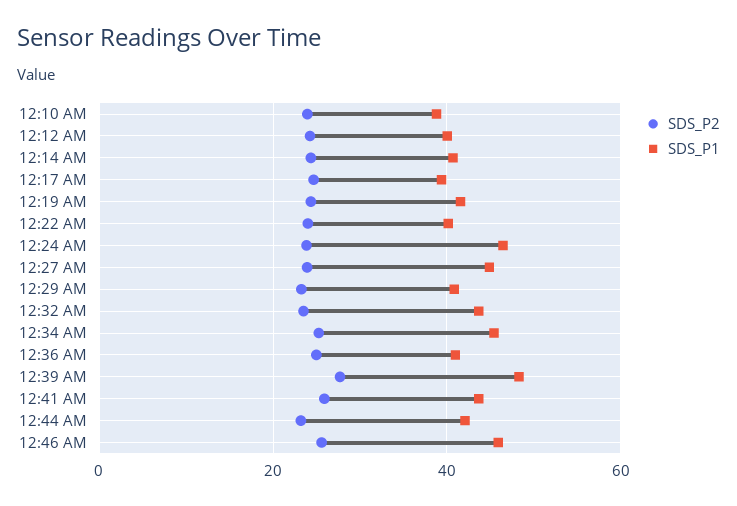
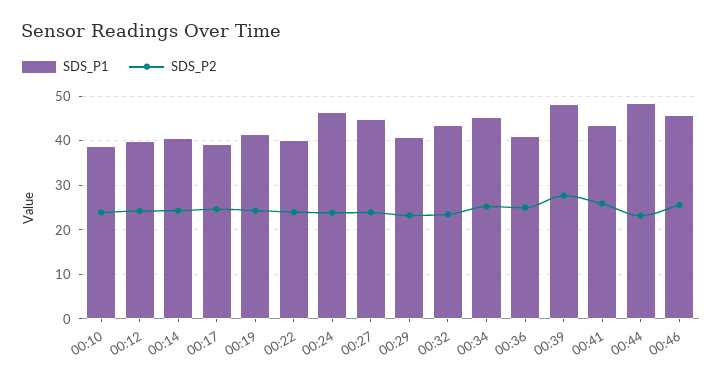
SDS_P1, 12:44 AM: 42 -> 48

